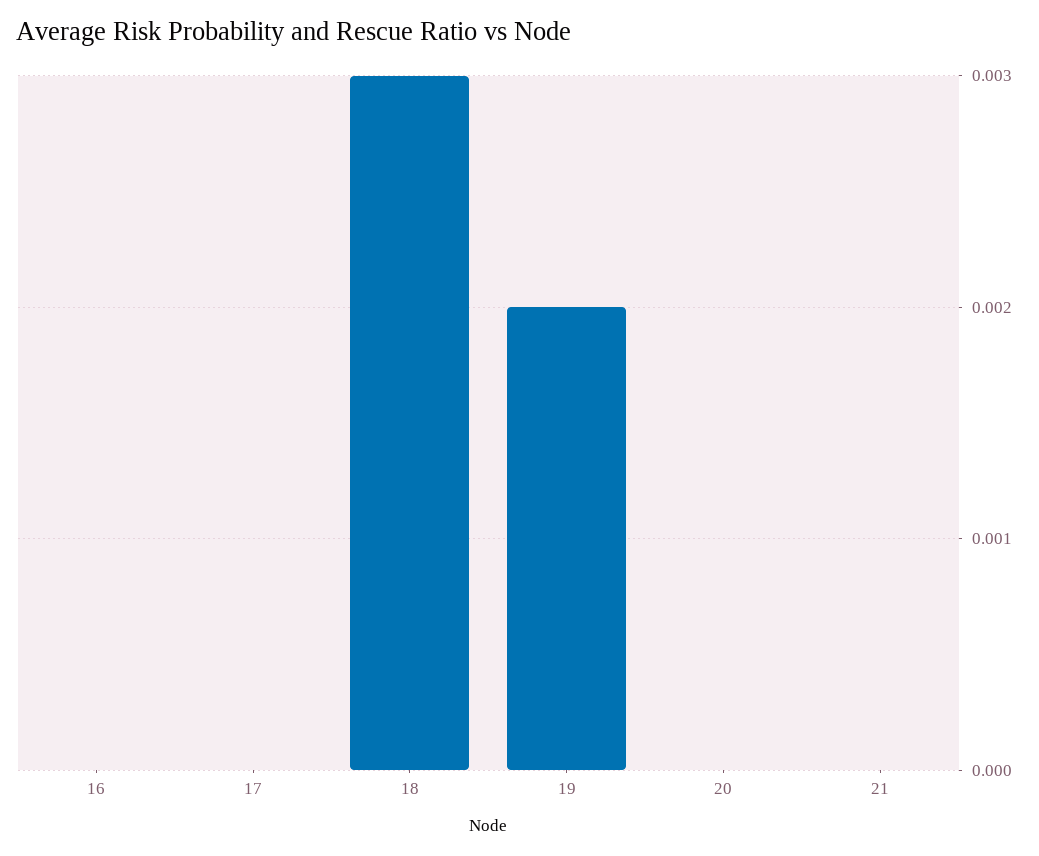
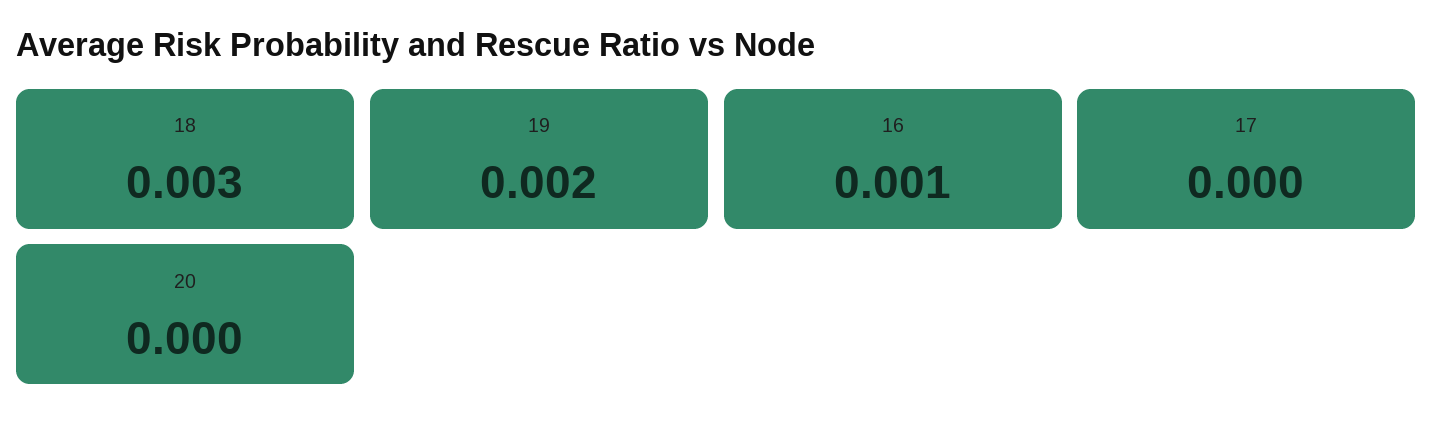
16: 0 -> 0.001
21: 0 -> none

